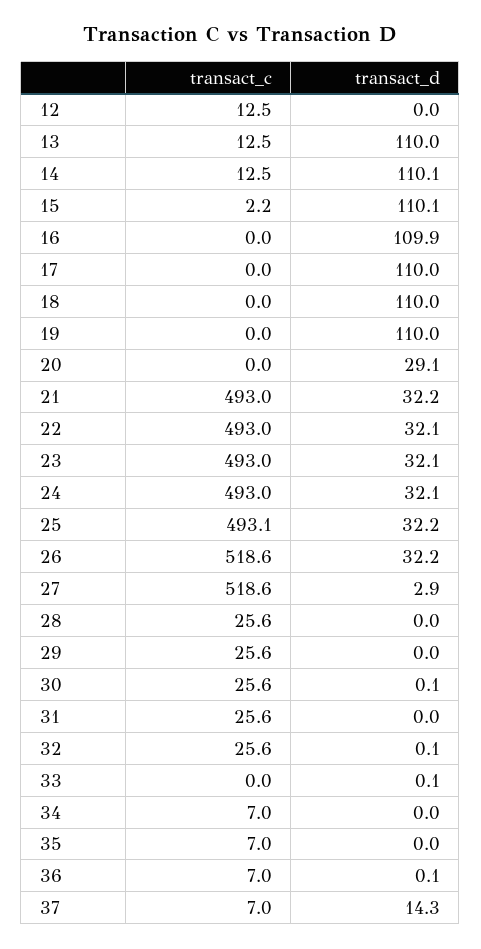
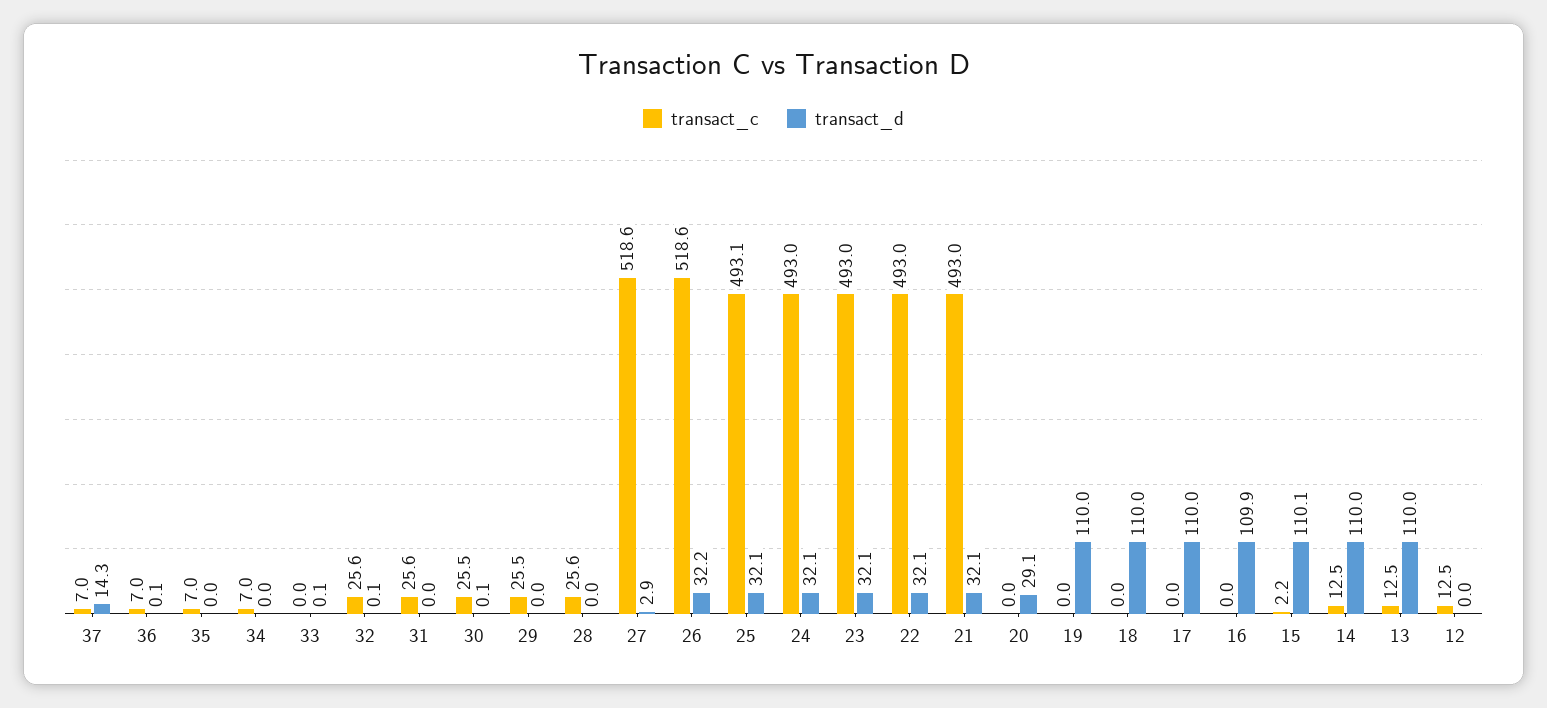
transact_d, 14: 110.1 -> 110
transact_d, 21: 32.2 -> 32.1
transact_d, 25: 32.2 -> 32.1
transact_c, 29: 25.6 -> 25.5
transact_c, 30: 25.6 -> 25.5

